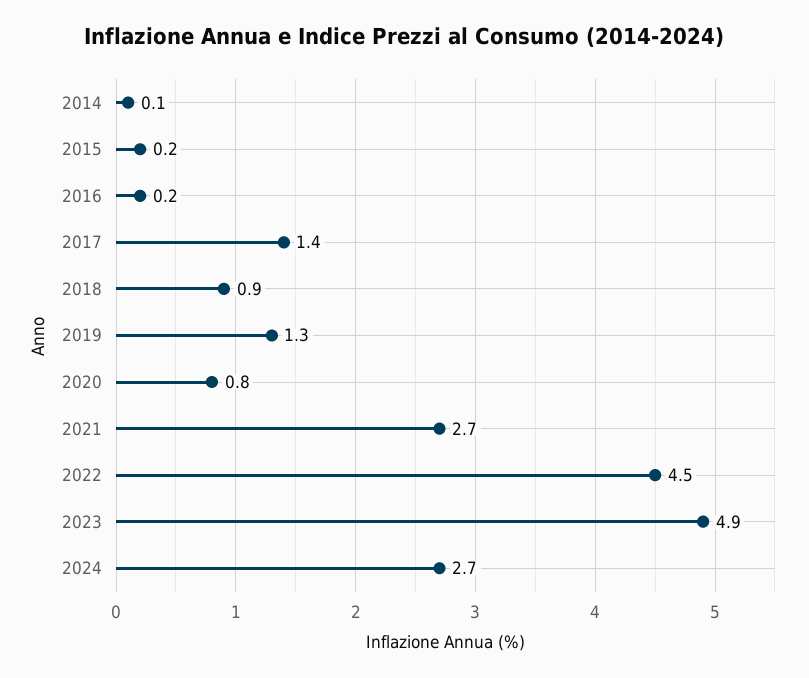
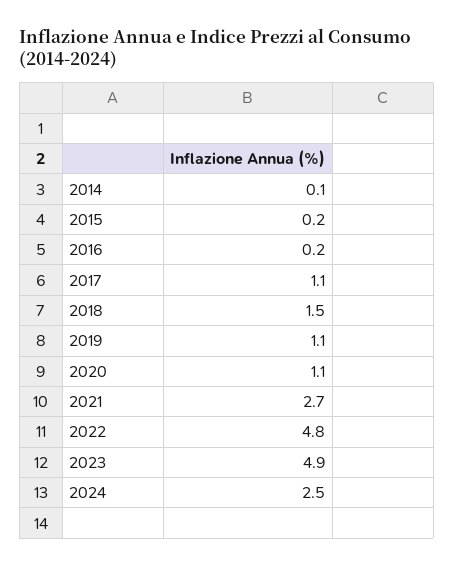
2017: 1.4 -> 1.1
2018: 0.9 -> 1.5
2019: 1.3 -> 1.1
2020: 0.8 -> 1.1
2022: 4.5 -> 4.8
2024: 2.7 -> 2.5

